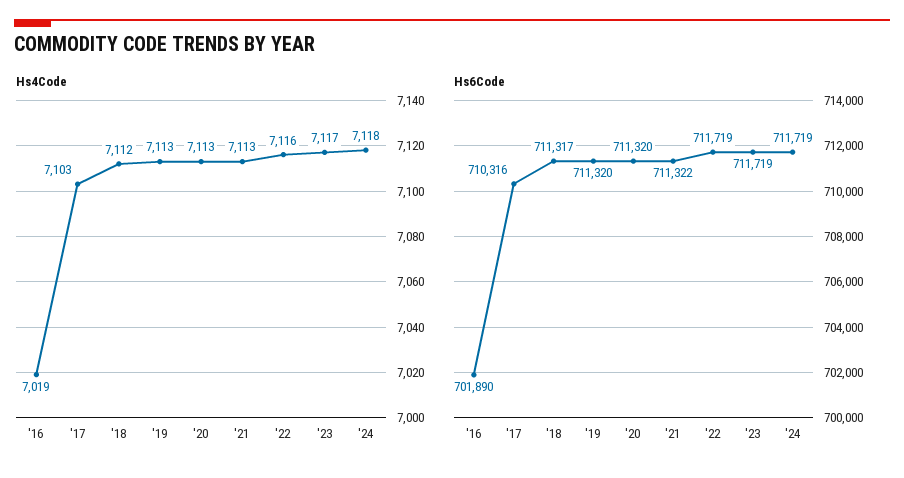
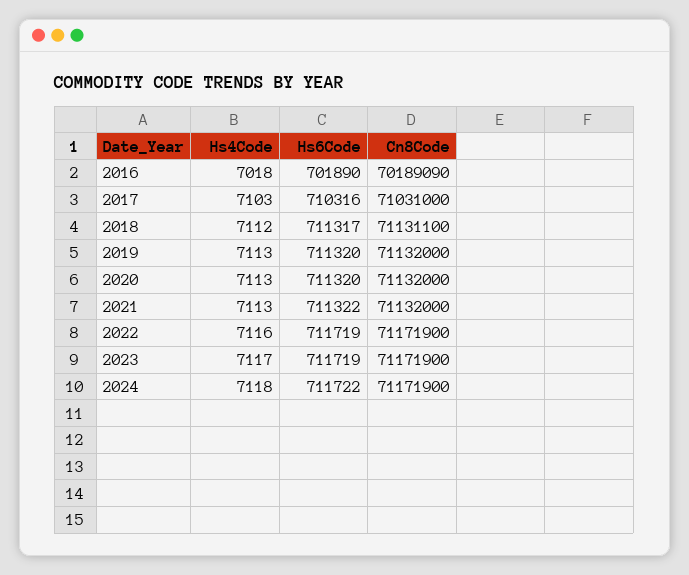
Hs4Code, '16: 7019 -> 7018
Hs6Code, '24: 711719 -> 711722
Cn8Code, '16: none -> 70189090
Cn8Code, '17: none -> 71031000
Cn8Code, '18: none -> 71131100
Cn8Code, '19: none -> 71132000
Cn8Code, '20: none -> 71132000
Cn8Code, '21: none -> 71132000
Cn8Code, '22: none -> 71171900
Cn8Code, '23: none -> 71171900
Cn8Code, '24: none -> 71171900

